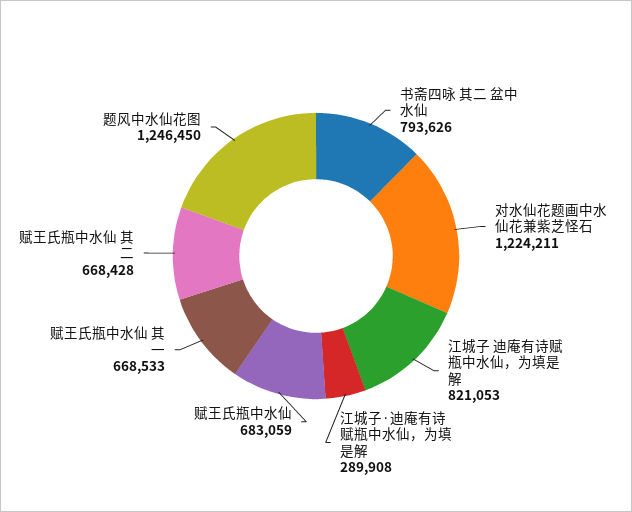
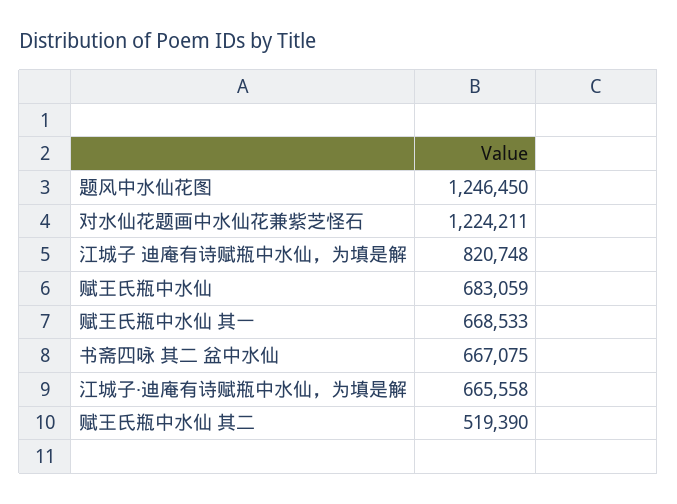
书斋四咏 其二 盆中水仙: 793626 -> 667075
江城子 迪庵有诗赋瓶中水仙，为填是解: 821053 -> 820748
江城子·迪庵有诗赋瓶中水仙，为填是解: 289908 -> 665558
赋王氏瓶中水仙 其二: 668428 -> 519390

